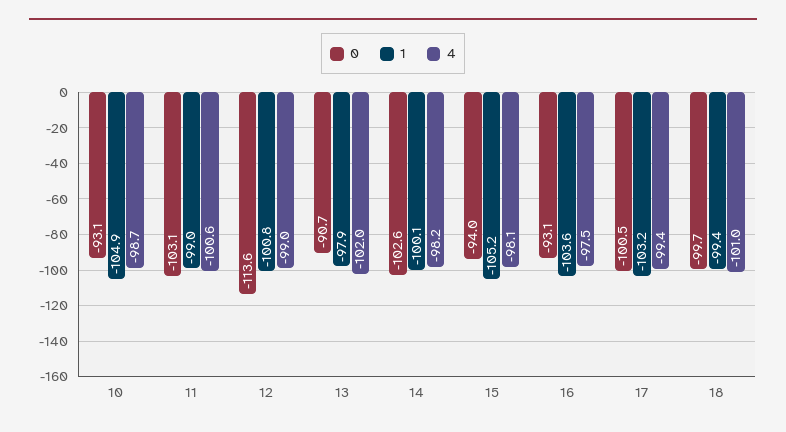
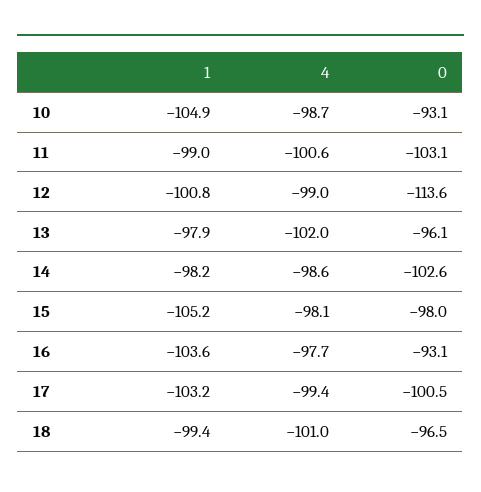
0, 13: -90.7 -> -96.1
1, 14: -100.1 -> -98.2
4, 14: -98.2 -> -98.6
0, 15: -94 -> -98
4, 16: -97.5 -> -97.7
0, 18: -99.7 -> -96.5

